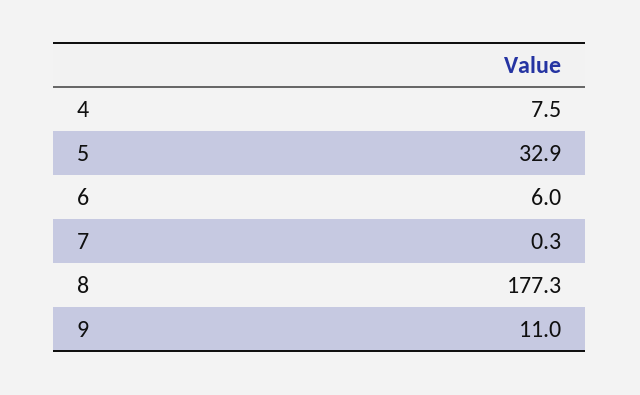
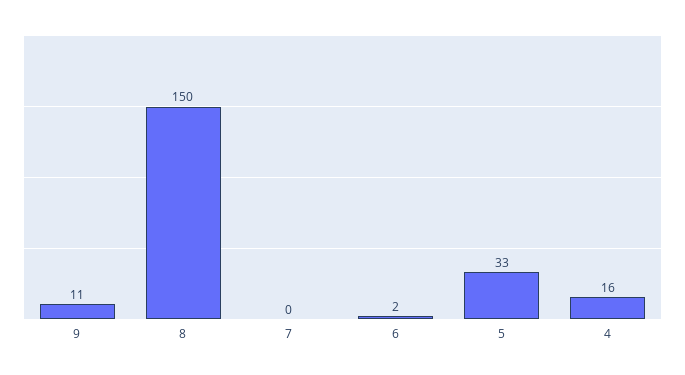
4: 7.5 -> 16
6: 6 -> 2
8: 177.3 -> 150

